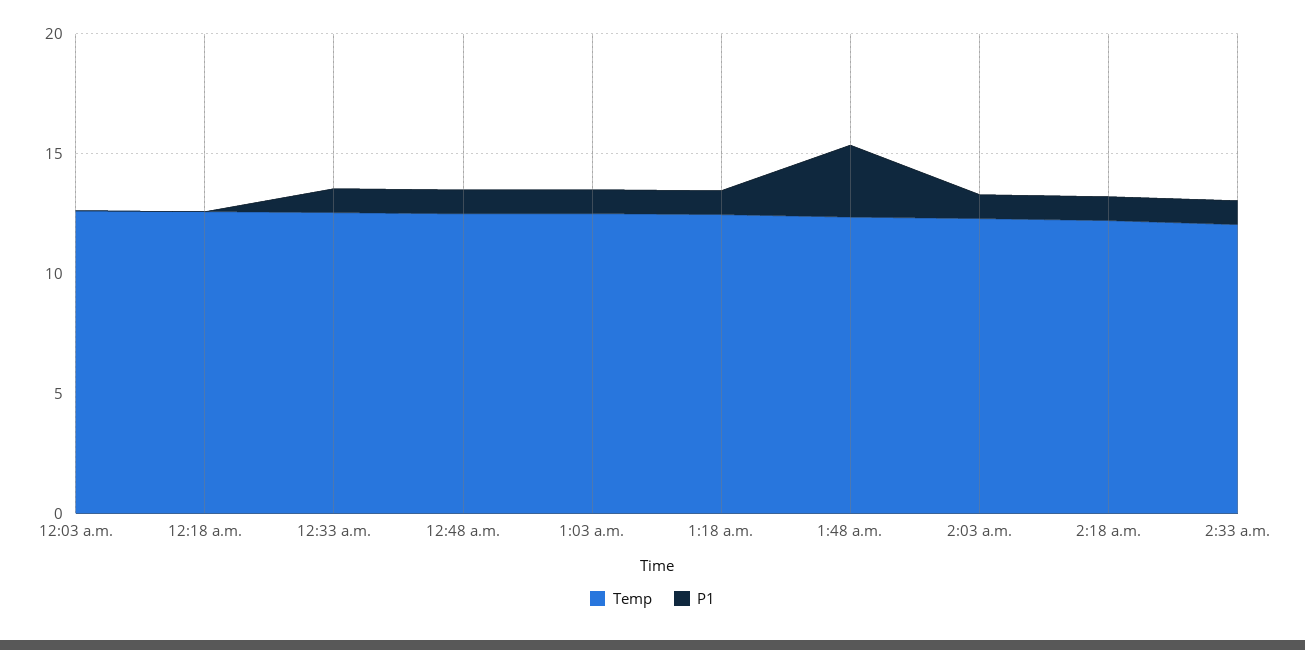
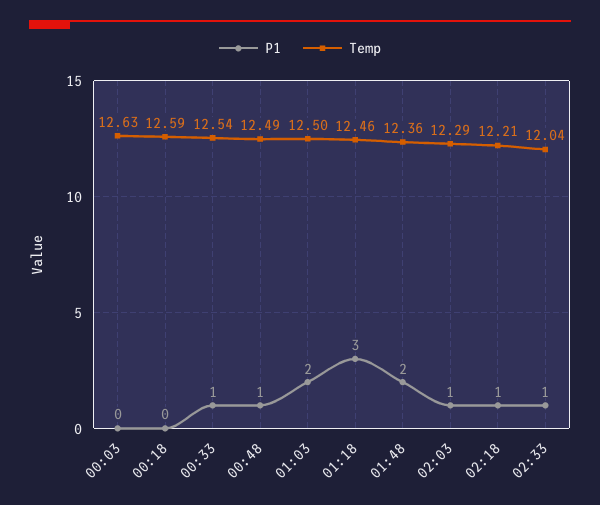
P1, 1:03 a.m.: 1 -> 2
P1, 1:18 a.m.: 1 -> 3
P1, 1:48 a.m.: 3 -> 2

